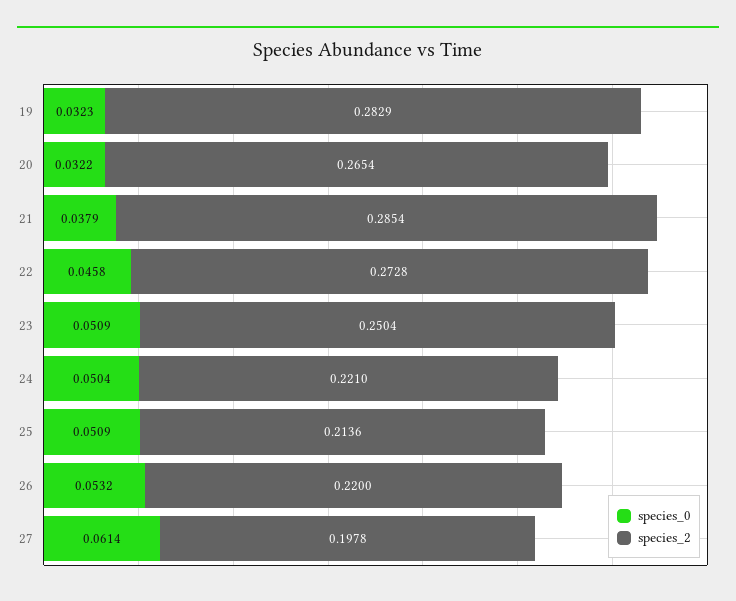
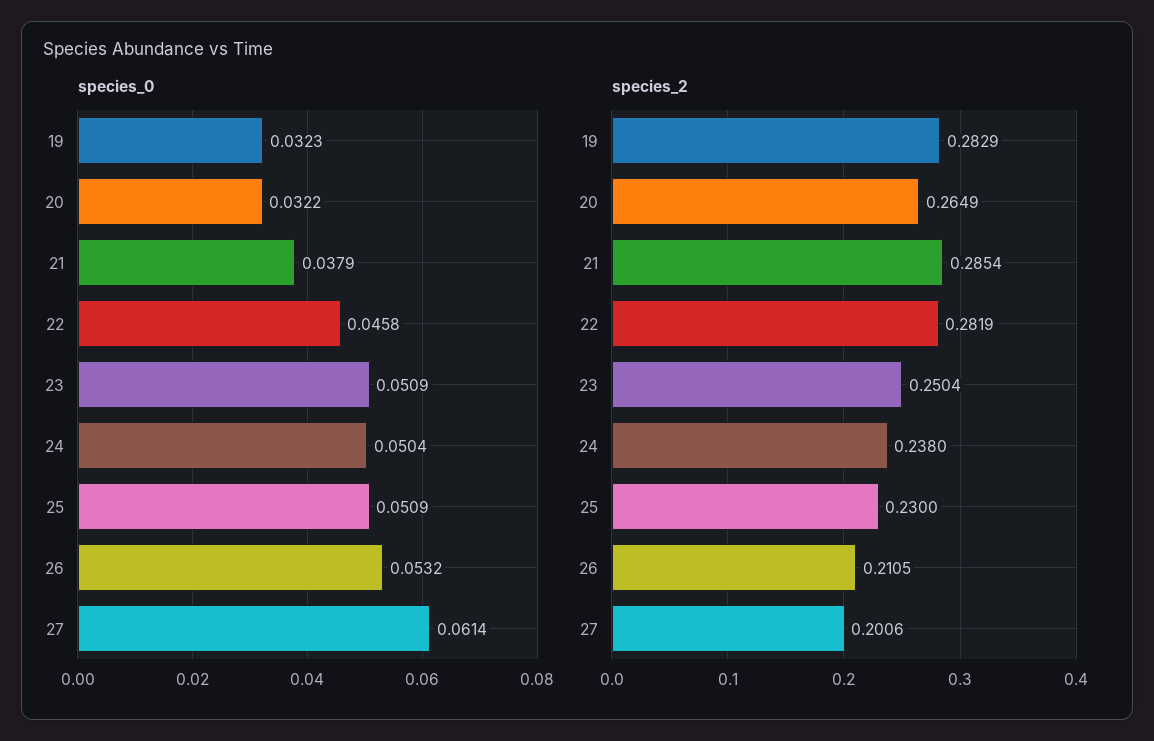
species_2, 20: 0.2654 -> 0.2649
species_2, 22: 0.2728 -> 0.2819
species_2, 24: 0.221 -> 0.238
species_2, 25: 0.2136 -> 0.23
species_2, 26: 0.22 -> 0.2105
species_2, 27: 0.1978 -> 0.2006

